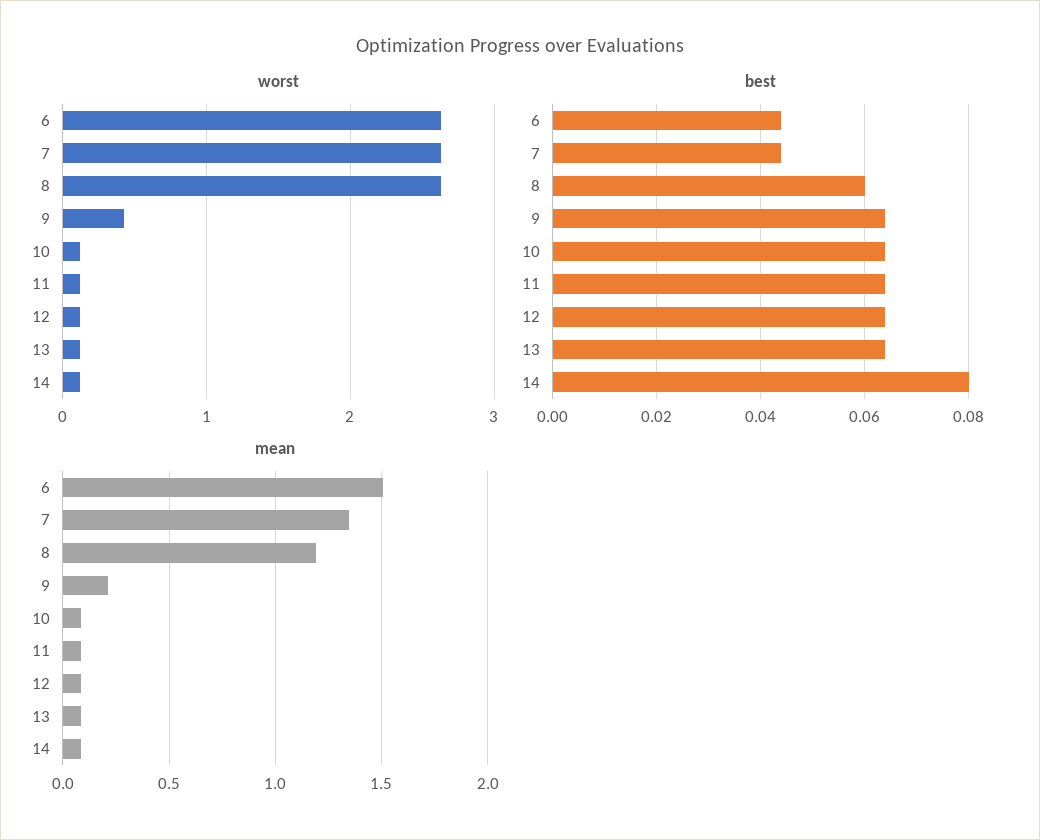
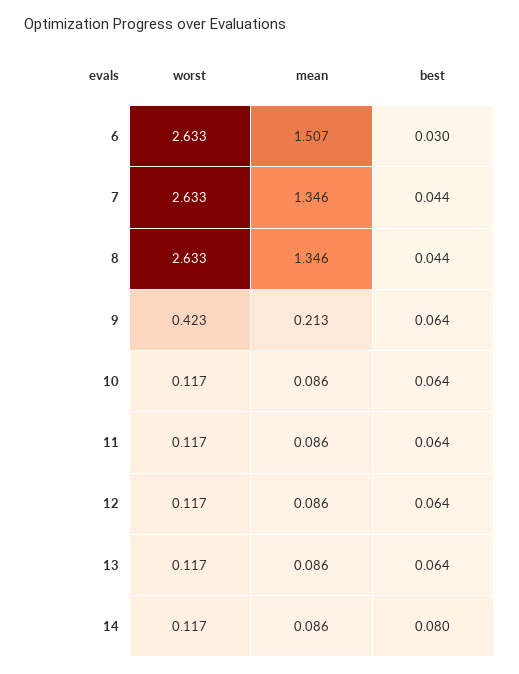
best, 6: 0.045 -> 0.03
best, 8: 0.06 -> 0.044
mean, 8: 1.2 -> 1.346

